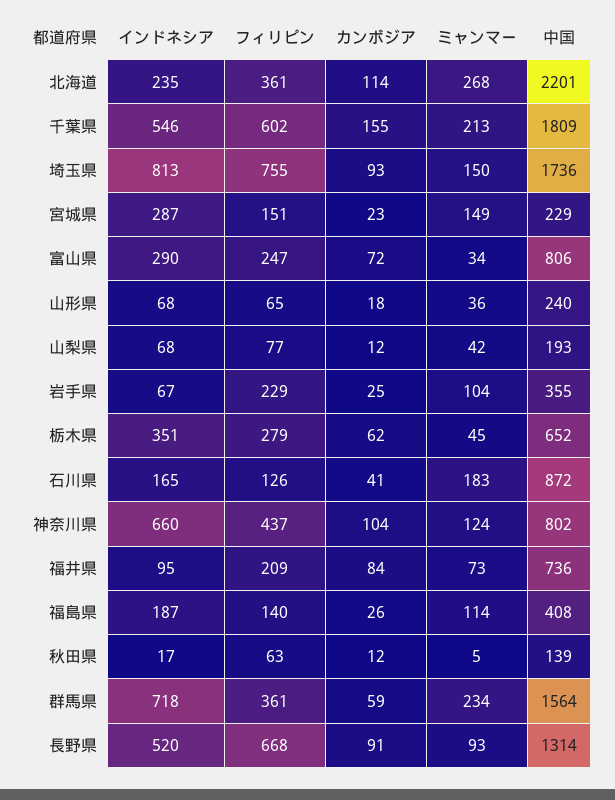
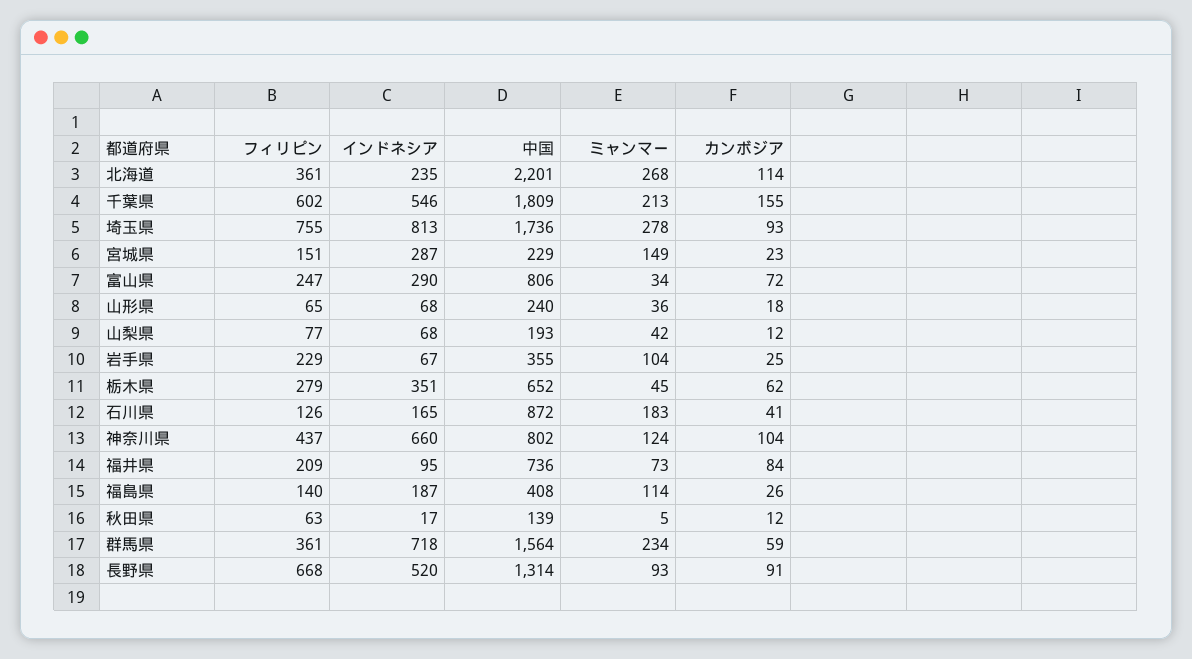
ミャンマー, 埼玉県: 150 -> 278

